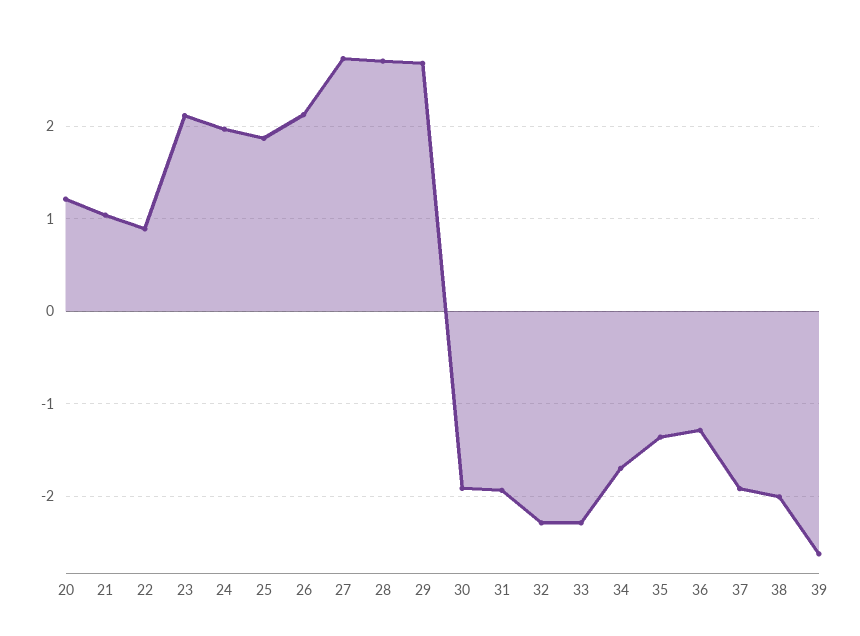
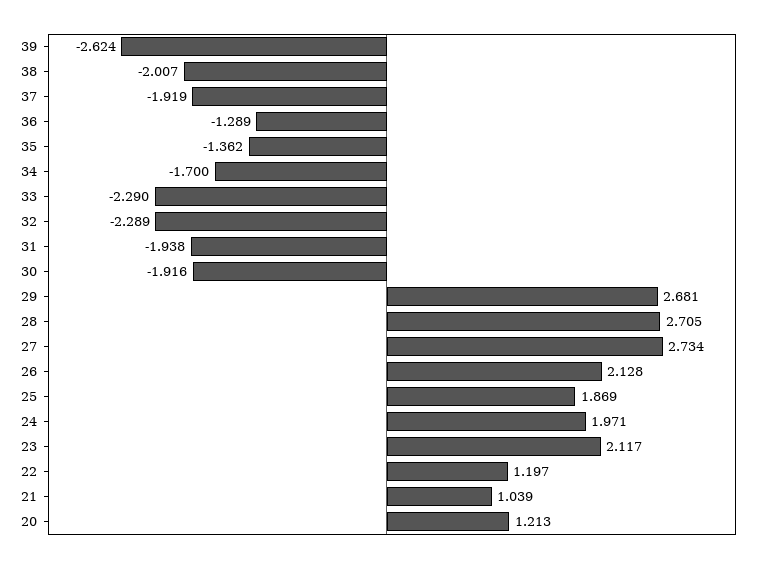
22: 0.9 -> 1.197

